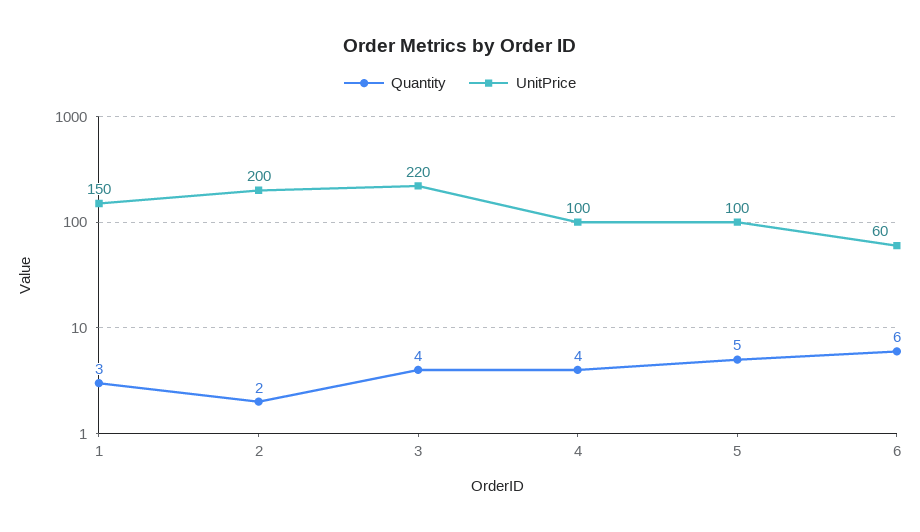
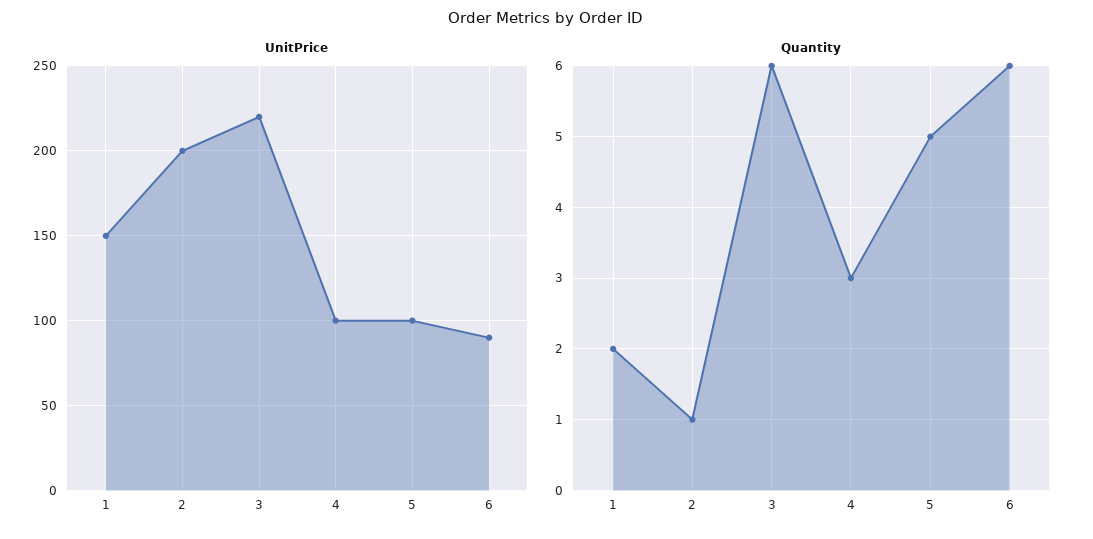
Quantity, 1: 3 -> 2
Quantity, 2: 2 -> 1
Quantity, 3: 4 -> 6
Quantity, 4: 4 -> 3
UnitPrice, 6: 60 -> 90

